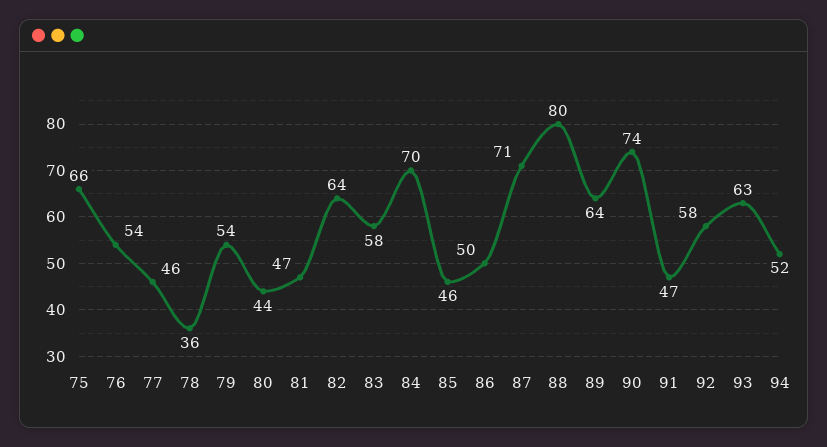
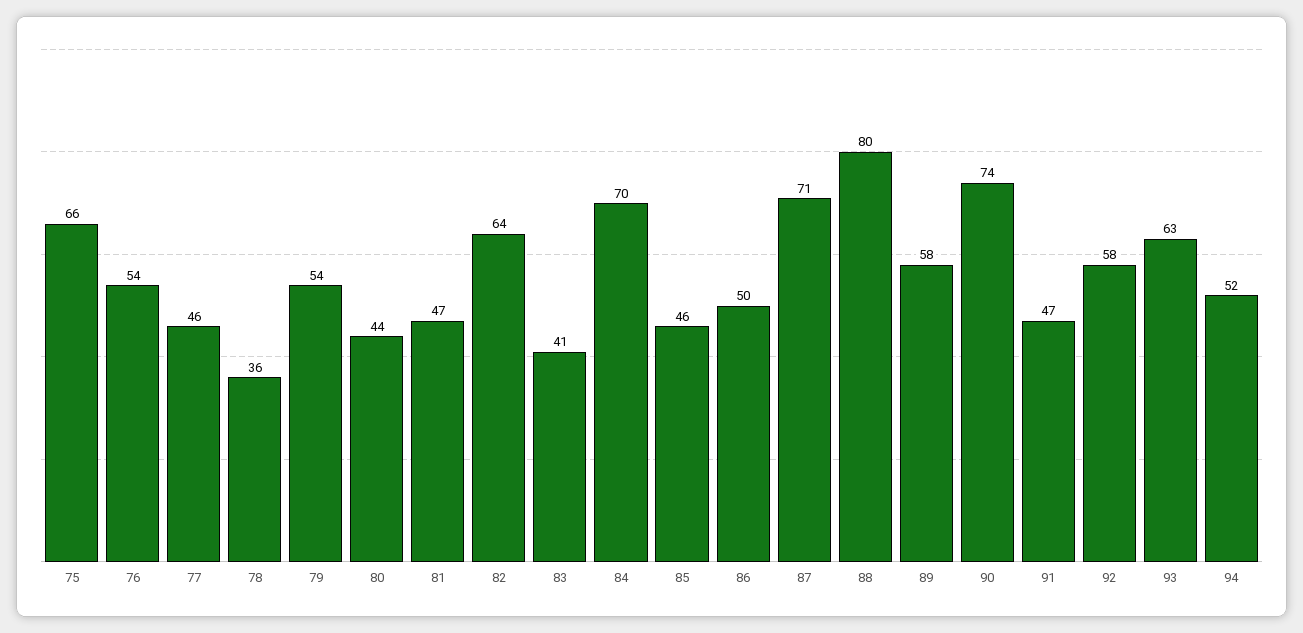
83: 58 -> 41
89: 64 -> 58

